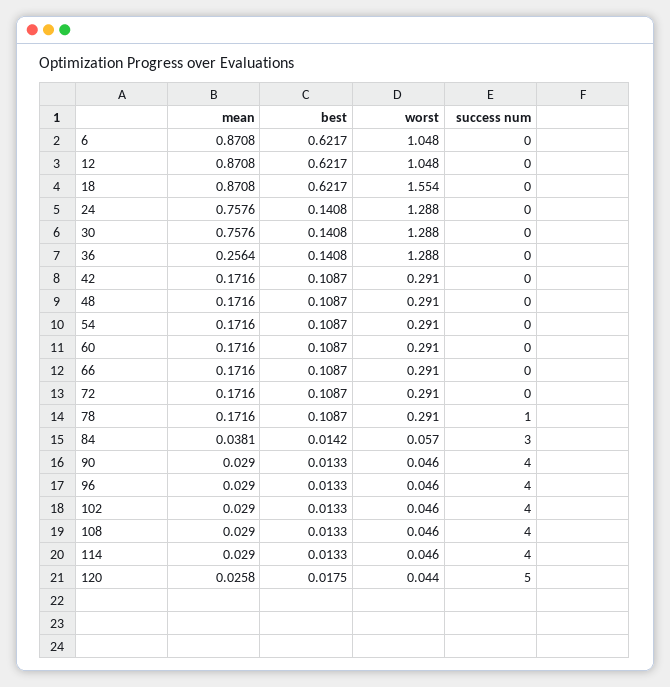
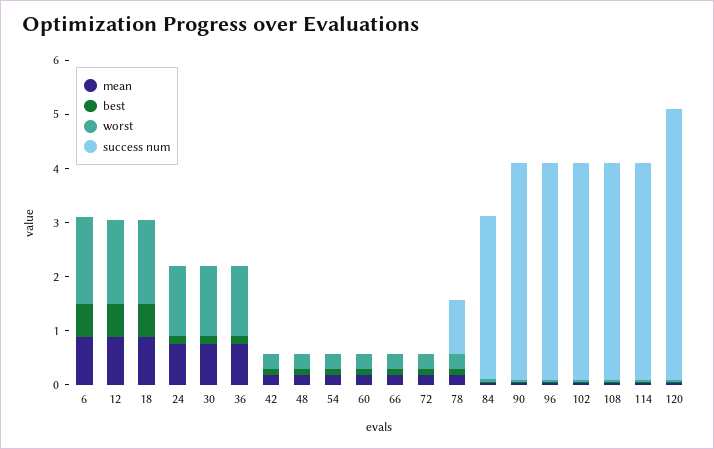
worst, 6: 1.048 -> 1.6
worst, 12: 1.048 -> 1.6
mean, 36: 0.2564 -> 0.8

